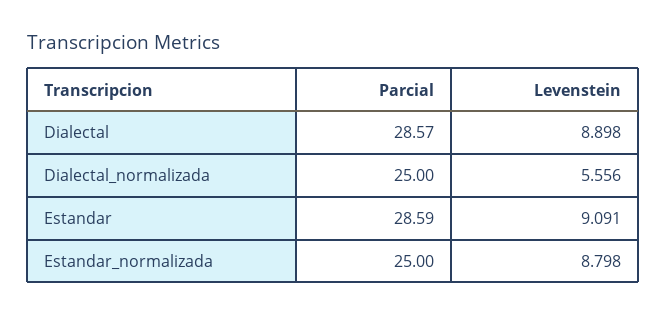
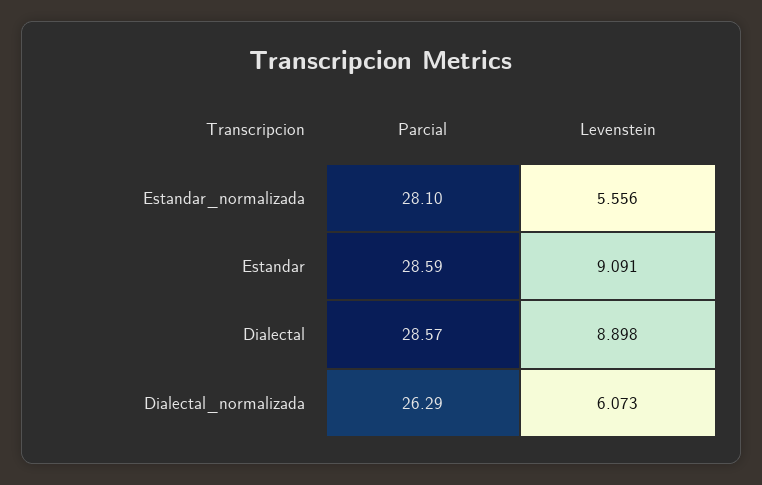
Parcial, Dialectal_normalizada: 25 -> 26.29
Levenstein, Dialectal_normalizada: 5.556 -> 6.073
Parcial, Estandar_normalizada: 25 -> 28.1
Levenstein, Estandar_normalizada: 8.798 -> 5.556

